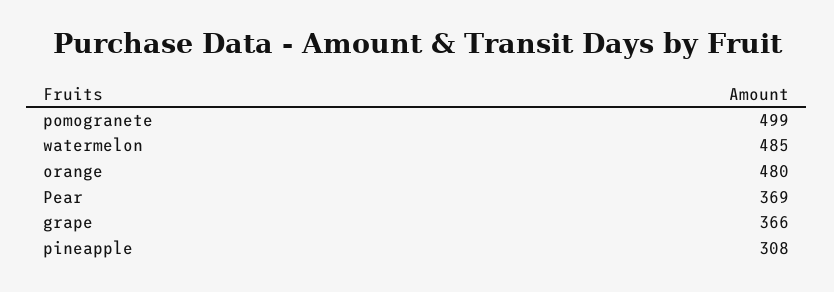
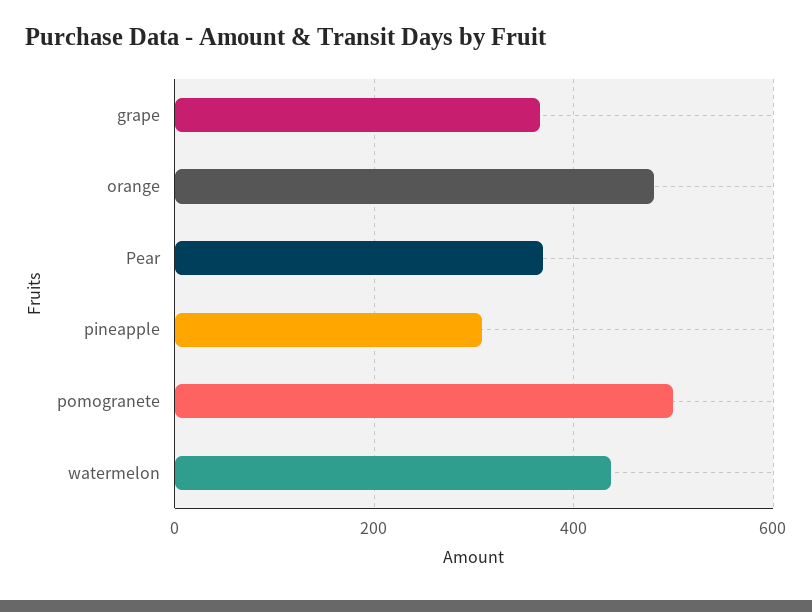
watermelon: 485 -> 440

